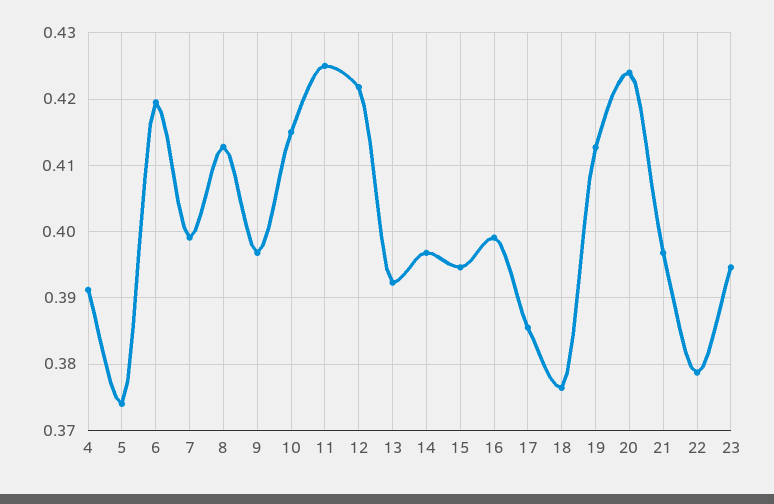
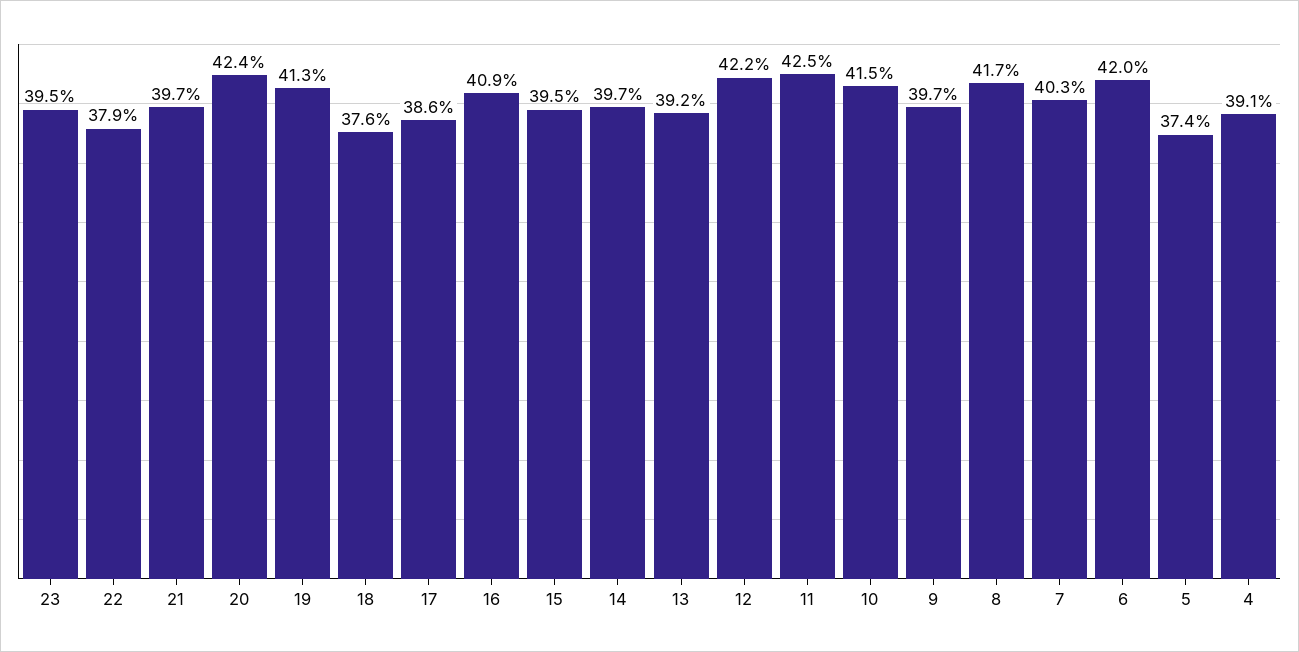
7: 0.399 -> 0.403
8: 0.413 -> 0.417
16: 0.399 -> 0.409

